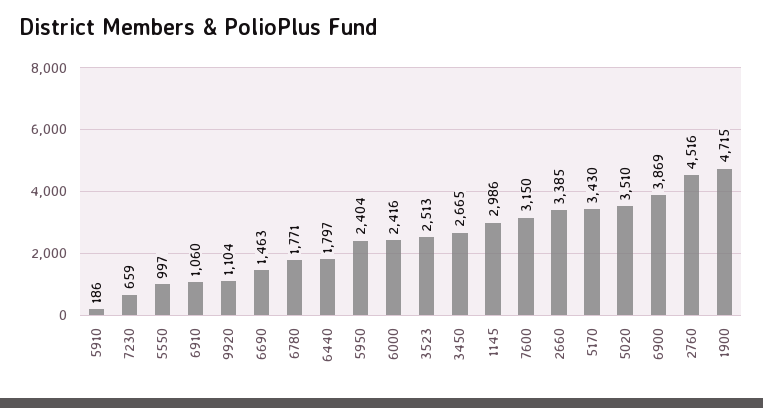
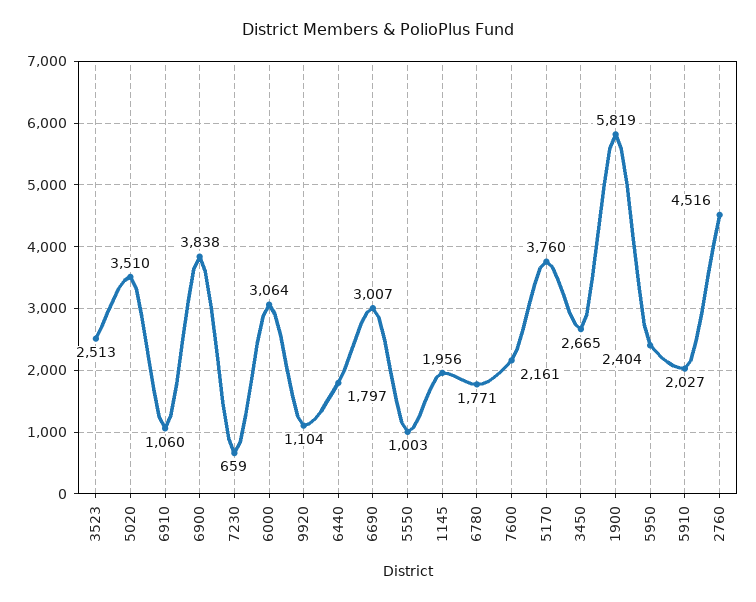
5910: 186 -> 2027
5550: 997 -> 1003
6690: 1463 -> 3007
6000: 2416 -> 3064
1145: 2986 -> 1956
7600: 3150 -> 2161
2660: 3385 -> none
5170: 3430 -> 3760
6900: 3869 -> 3838
1900: 4715 -> 5819

